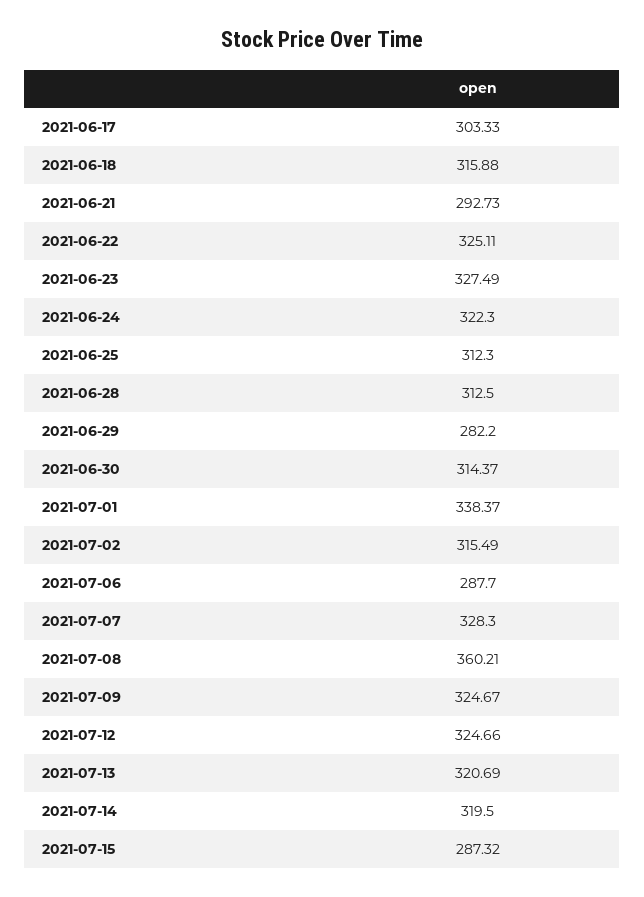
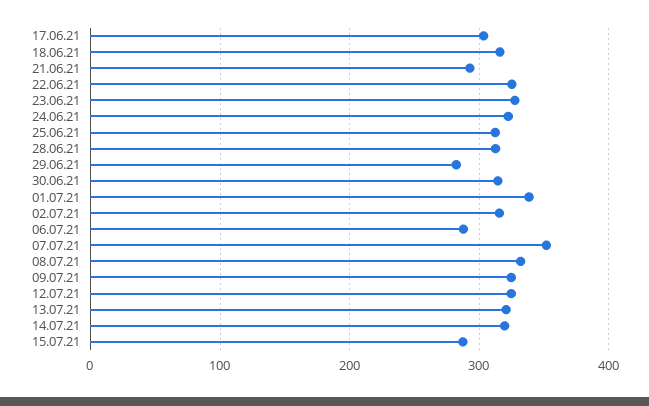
2021-07-07: 328.3 -> 350
2021-07-08: 360.21 -> 330

